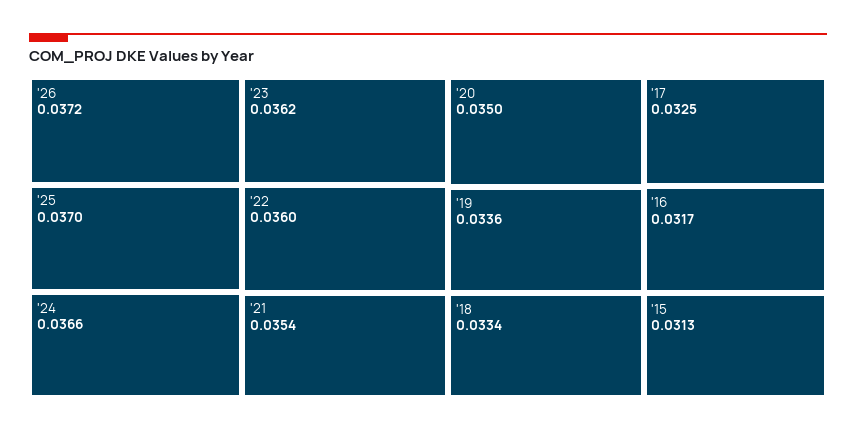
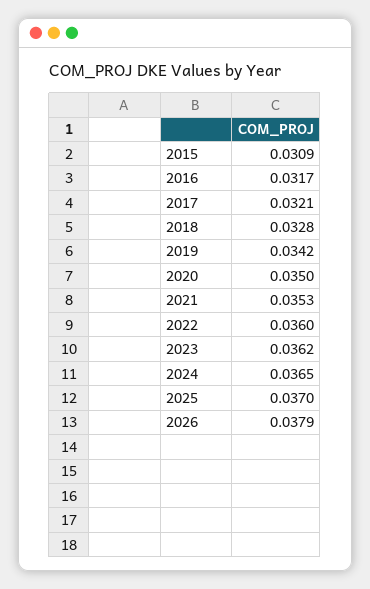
'26: 0.0372 -> 0.0379
'24: 0.0366 -> 0.0365
'21: 0.0354 -> 0.0353
'19: 0.0336 -> 0.0342
'18: 0.0334 -> 0.0328
'17: 0.0325 -> 0.0321
'15: 0.0313 -> 0.0309

